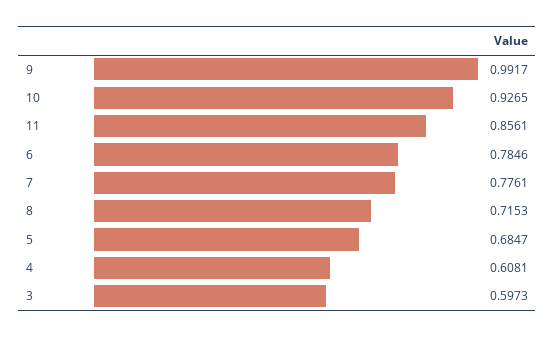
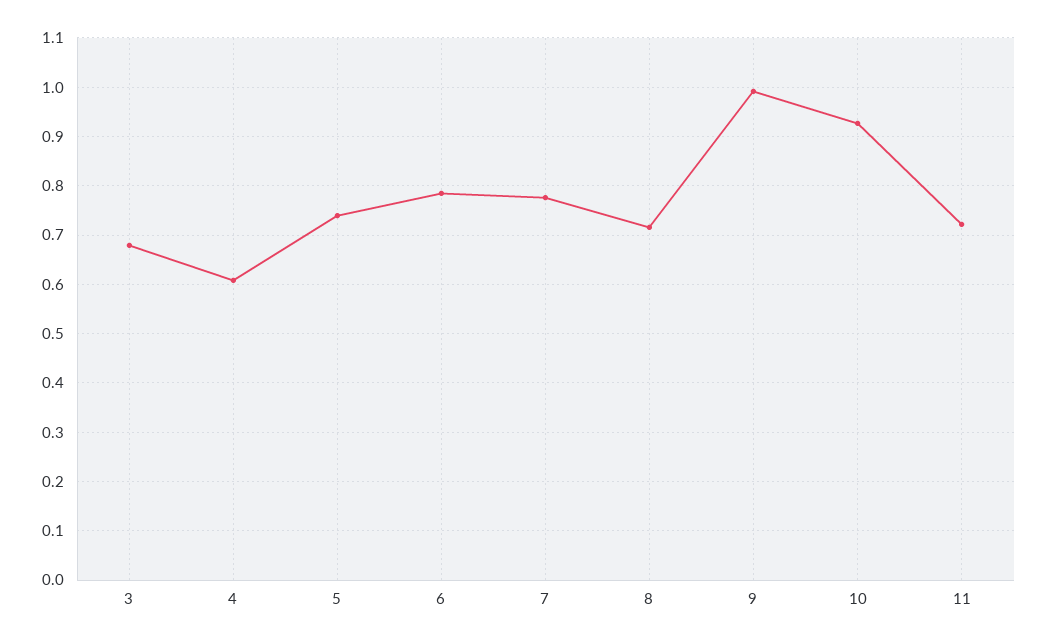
11: 0.8561 -> 0.72
5: 0.6847 -> 0.74
3: 0.5973 -> 0.68

